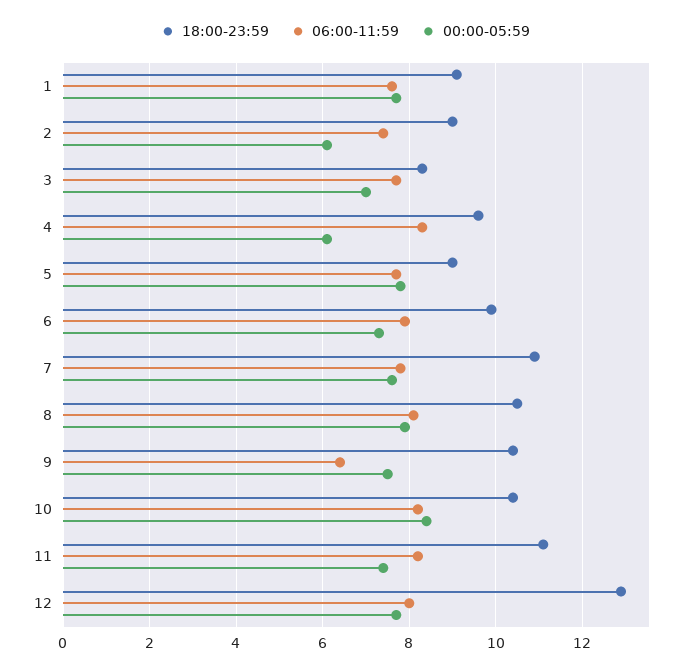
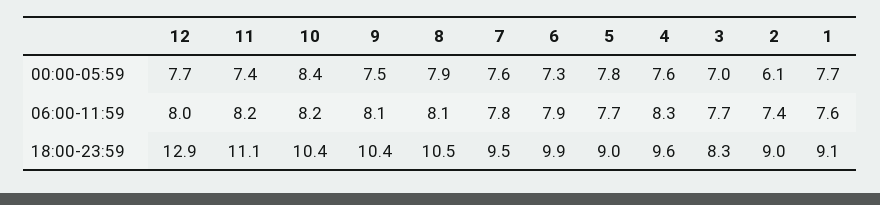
00:00-05:59, 4: 6 -> 7.6
18:00-23:59, 7: 11 -> 9.5
06:00-11:59, 9: 6.5 -> 8.1

